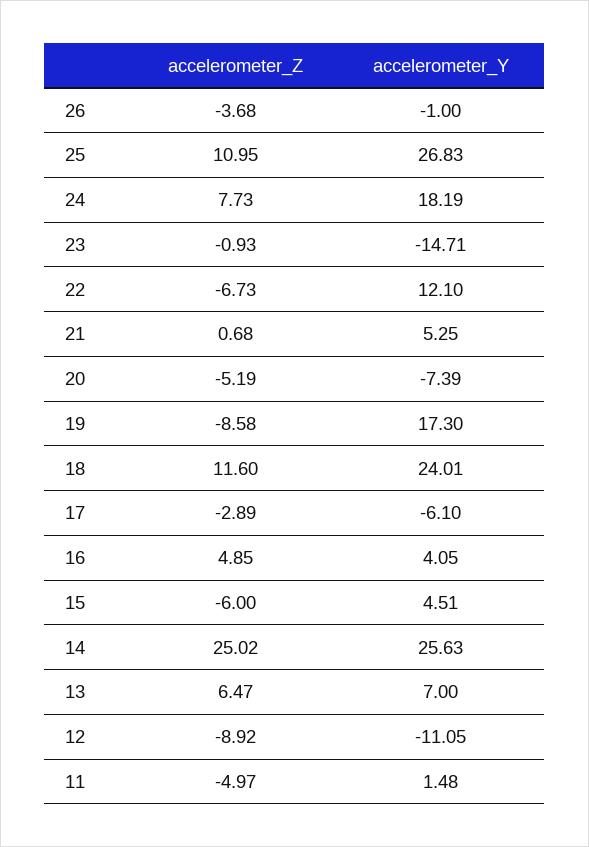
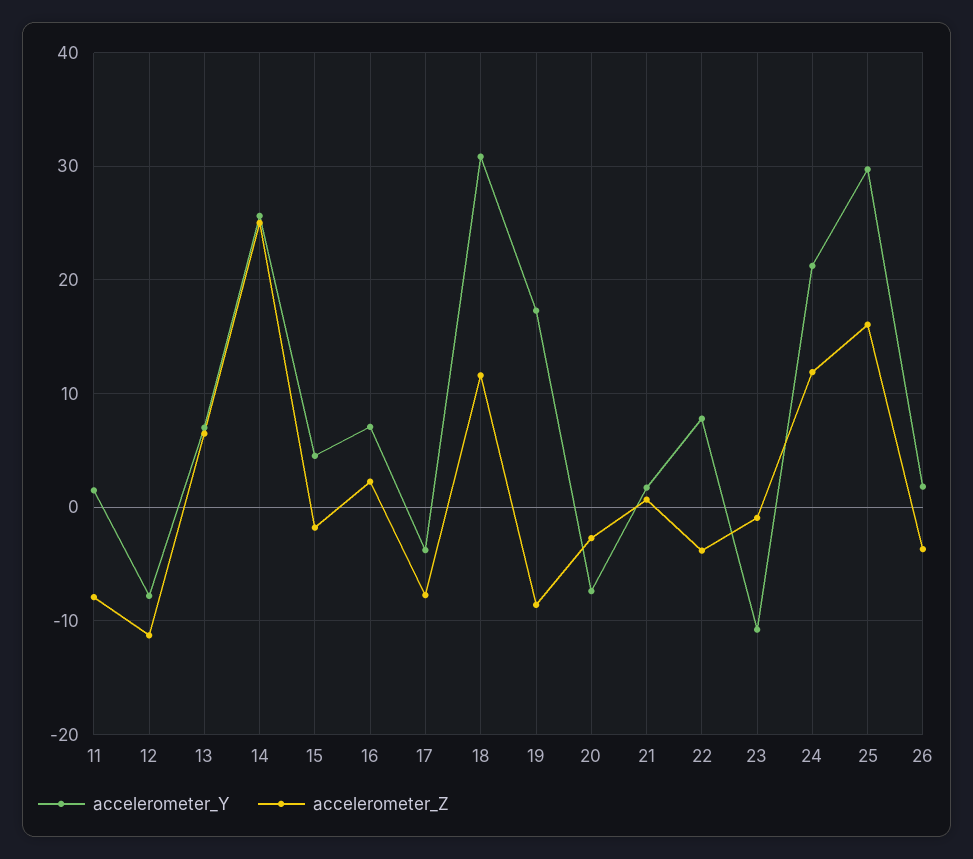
accelerometer_Y, 26: -1 -> 2
accelerometer_Z, 25: 10.95 -> 16
accelerometer_Y, 25: 26.83 -> 30
accelerometer_Z, 24: 7.73 -> 12
accelerometer_Y, 24: 18.19 -> 21
accelerometer_Y, 23: -14.71 -> -11
accelerometer_Z, 22: -6.73 -> -4
accelerometer_Y, 22: 12.1 -> 8
accelerometer_Y, 21: 5.25 -> 2
accelerometer_Z, 20: -5.19 -> -3
accelerometer_Y, 18: 24.01 -> 31
accelerometer_Z, 17: -2.89 -> -8
accelerometer_Y, 17: -6.1 -> -4
accelerometer_Z, 16: 4.85 -> 2
accelerometer_Y, 16: 4.05 -> 7
accelerometer_Z, 15: -6 -> -2
accelerometer_Z, 12: -8.92 -> -11
accelerometer_Y, 12: -11.05 -> -8
accelerometer_Z, 11: -4.97 -> -8

